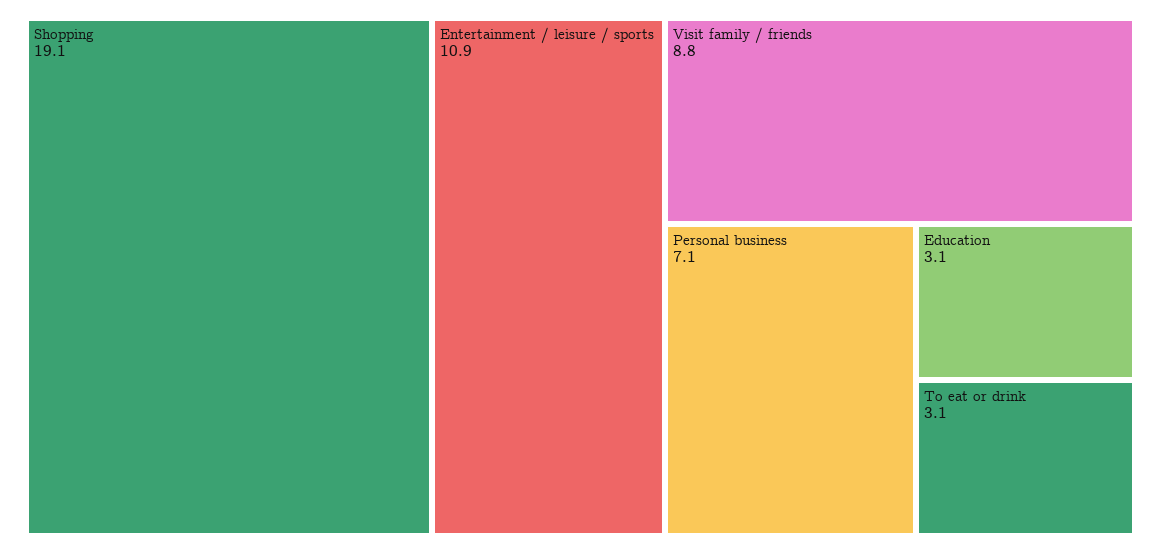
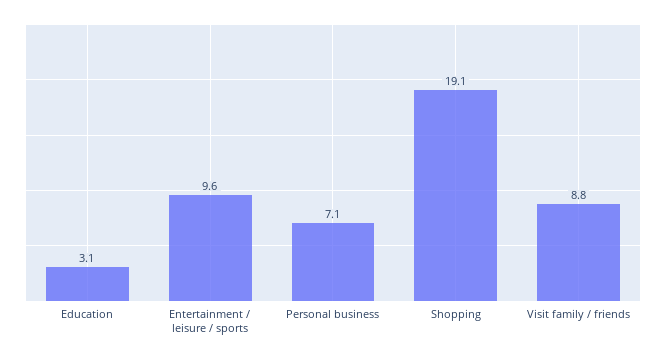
Entertainment / leisure / sports: 10.9 -> 9.6
To eat or drink: 3.1 -> none

